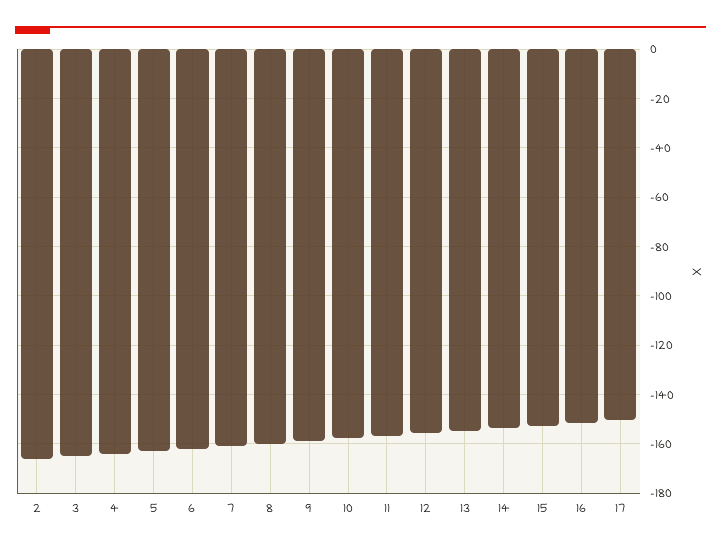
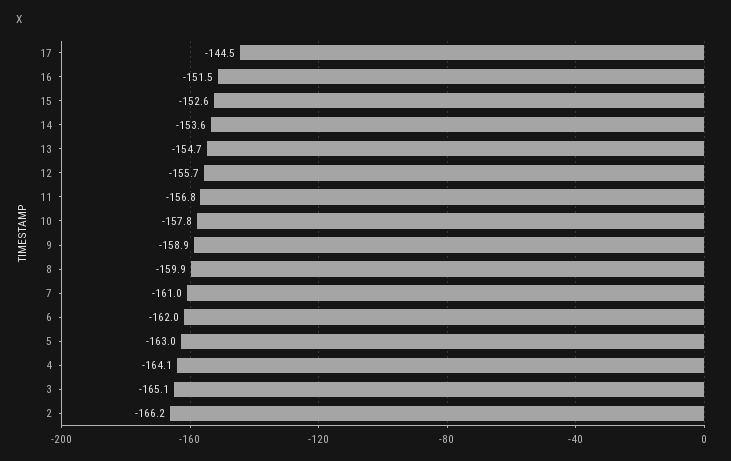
17: -150 -> -144.5

